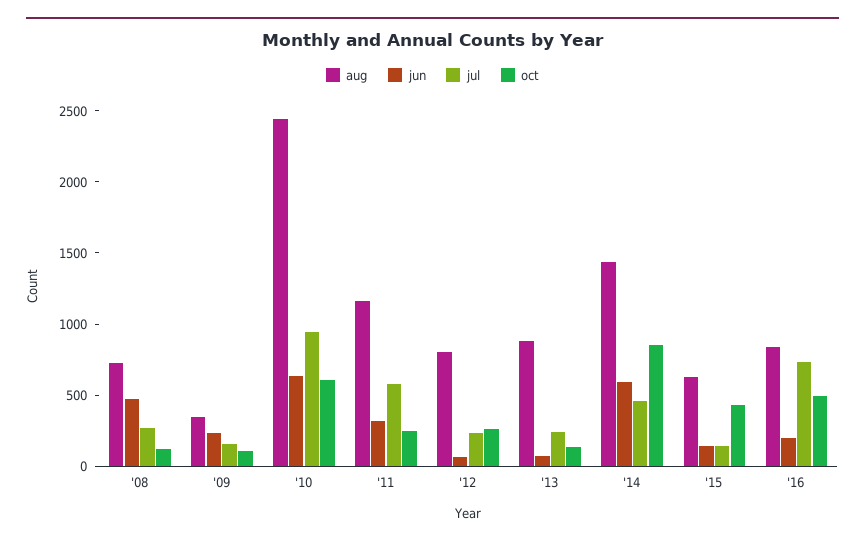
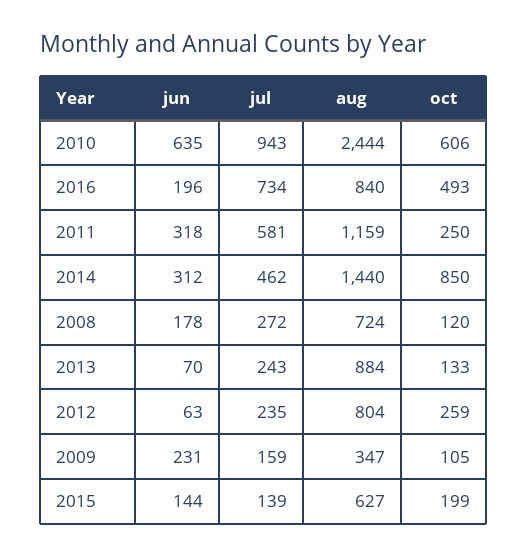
jun, '08: 500 -> 178
jun, '14: 600 -> 312
oct, '15: 400 -> 199

